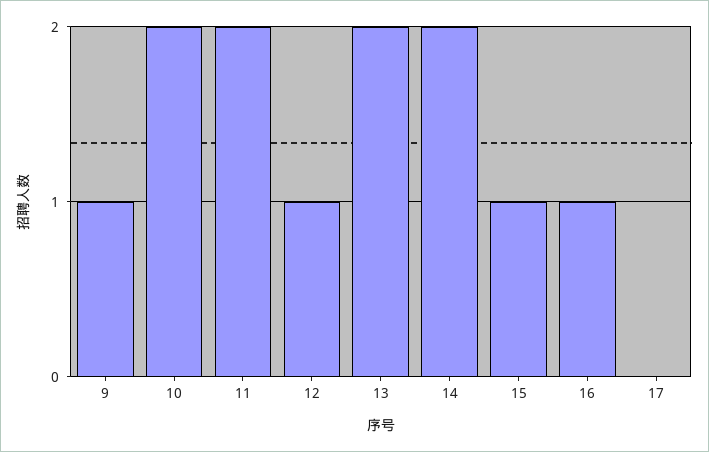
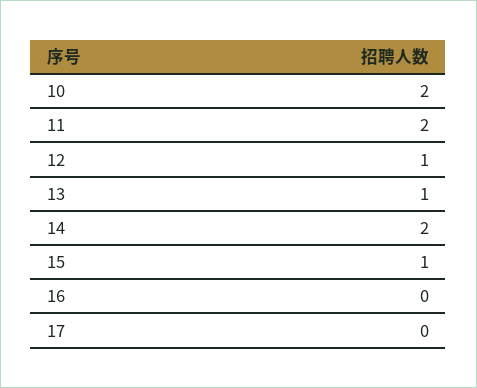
9: 1 -> none
13: 2 -> 1
16: 1 -> 0

